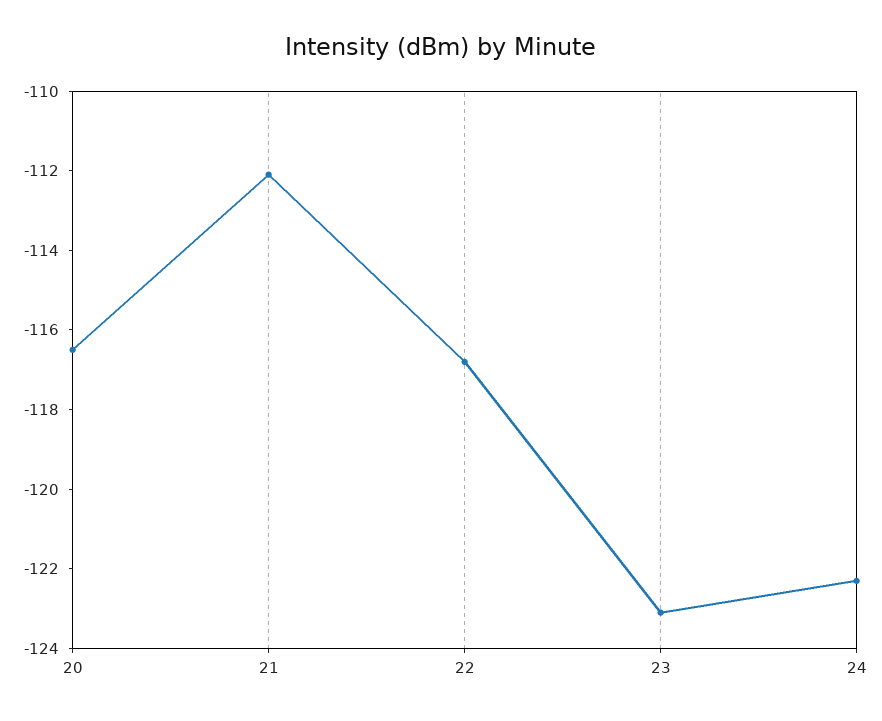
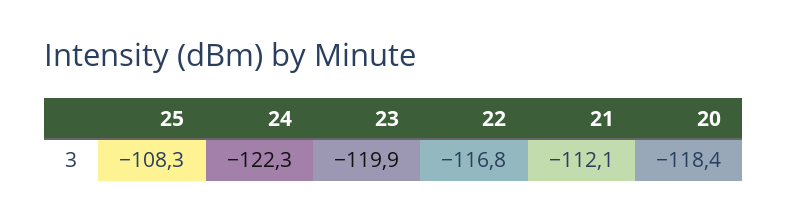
20: -116.5 -> -118.4
23: -123 -> -119.9
25: none -> -108.3

